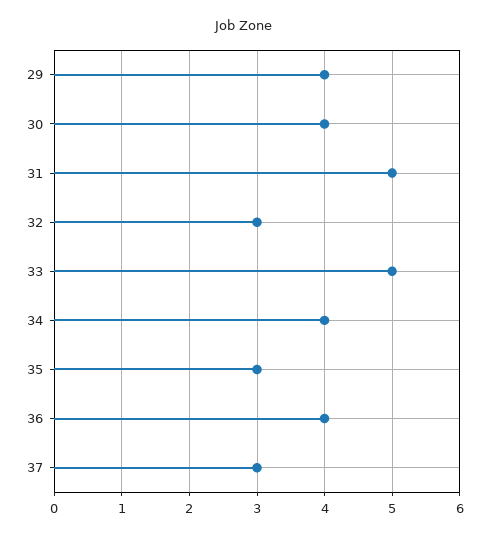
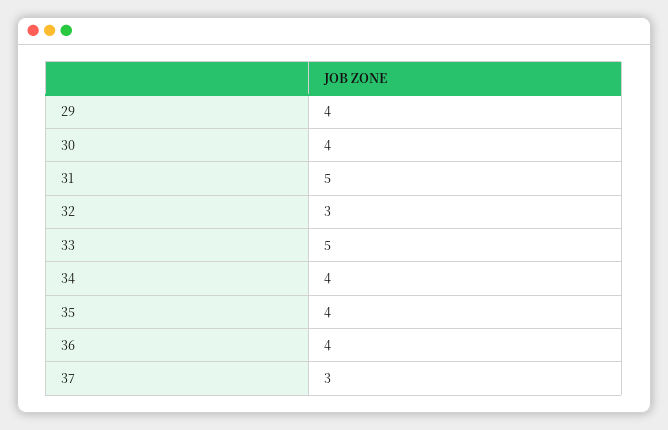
35: 3 -> 4

